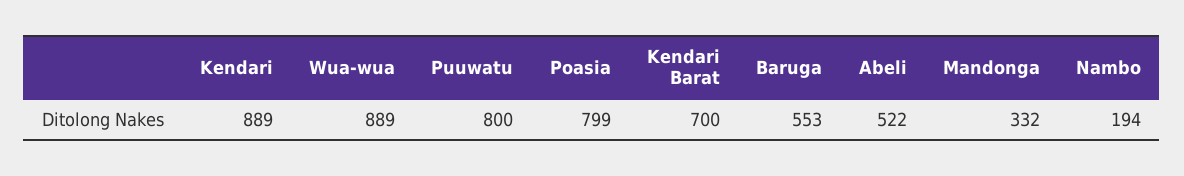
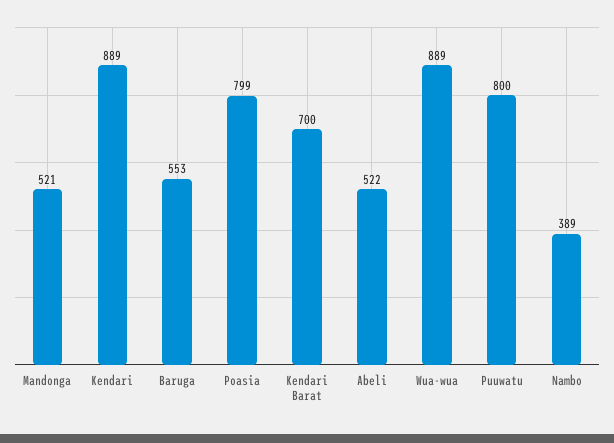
Mandonga: 332 -> 521
Nambo: 194 -> 389

